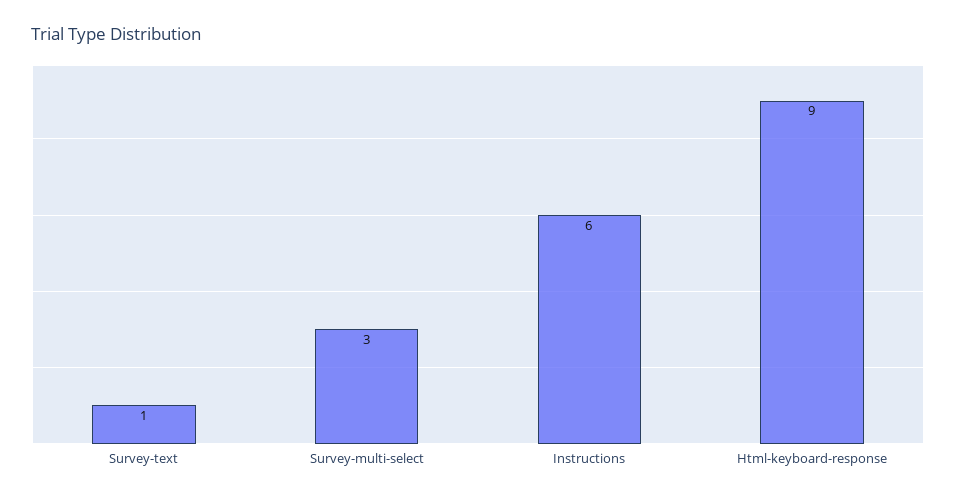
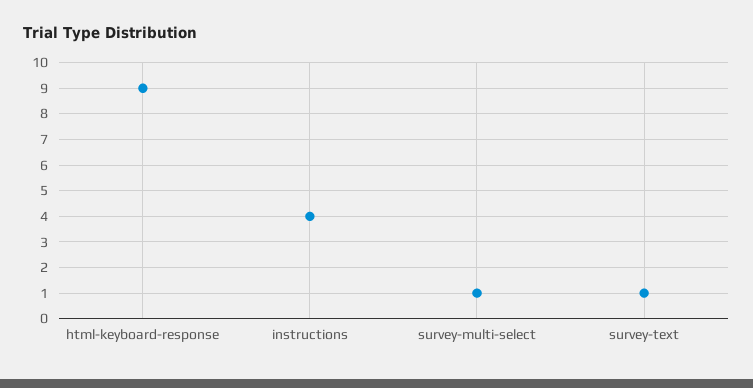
Survey-multi-select: 3 -> 1
Instructions: 6 -> 4

